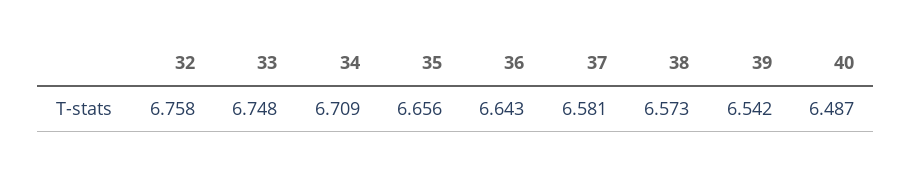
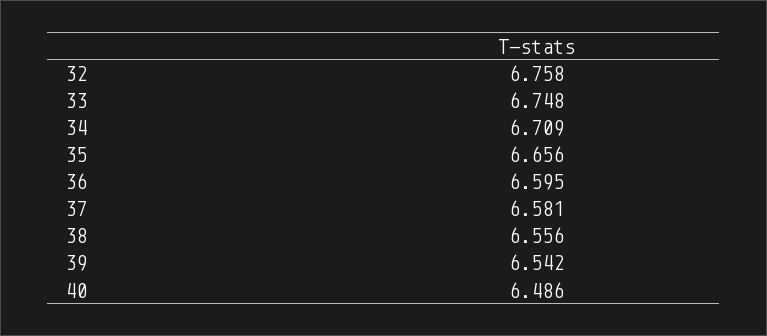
36: 6.643 -> 6.595
38: 6.573 -> 6.556
40: 6.487 -> 6.486

